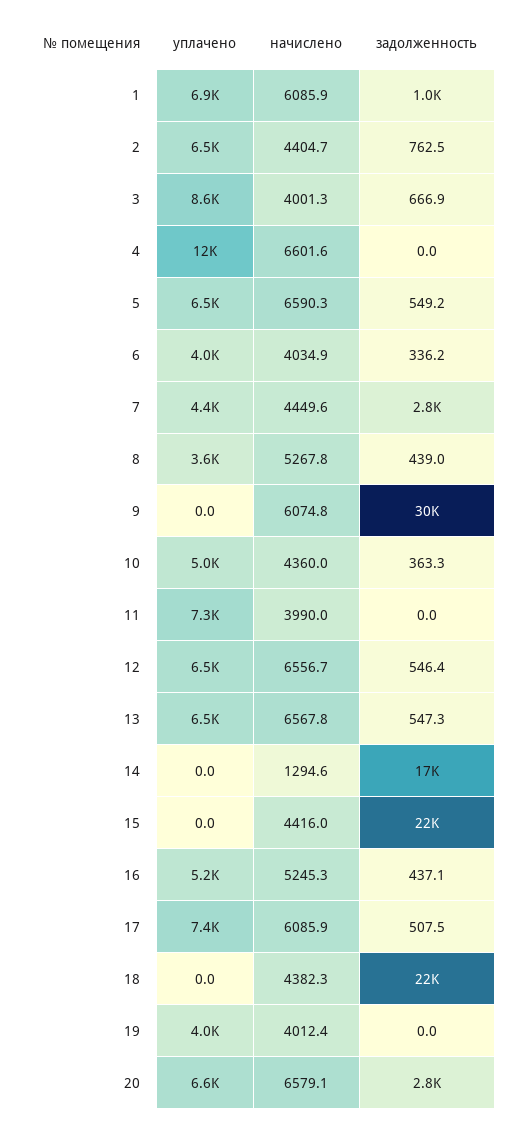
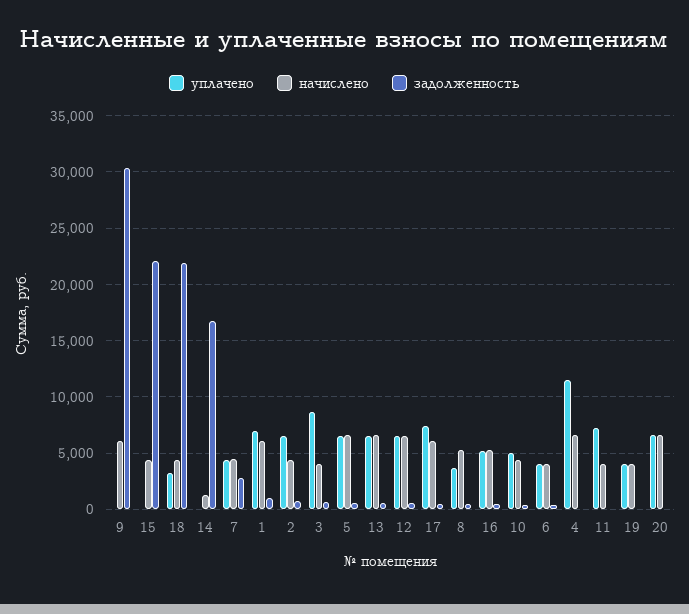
уплачено, 18: 0 -> 3000
задолженность, 20: 2800 -> 0

